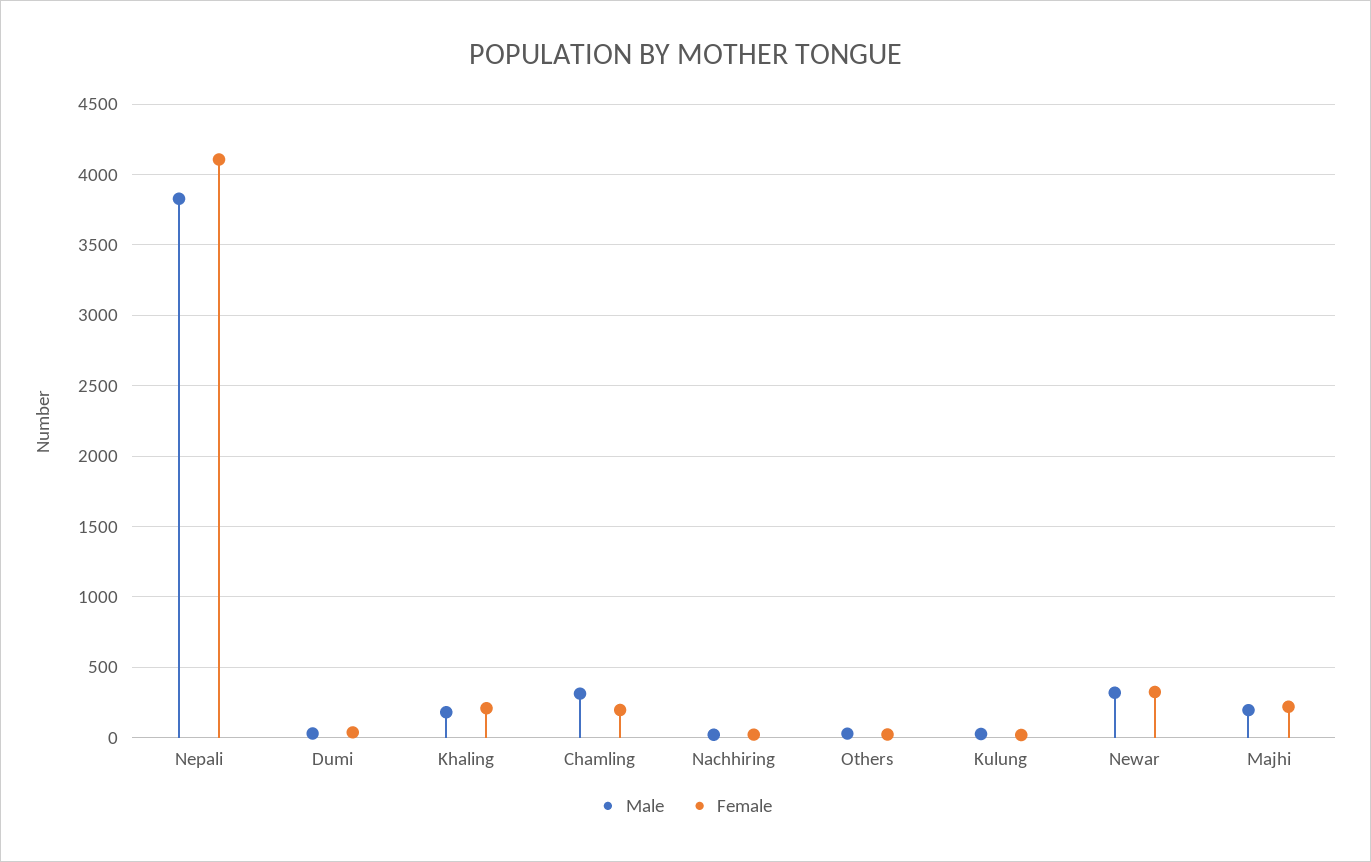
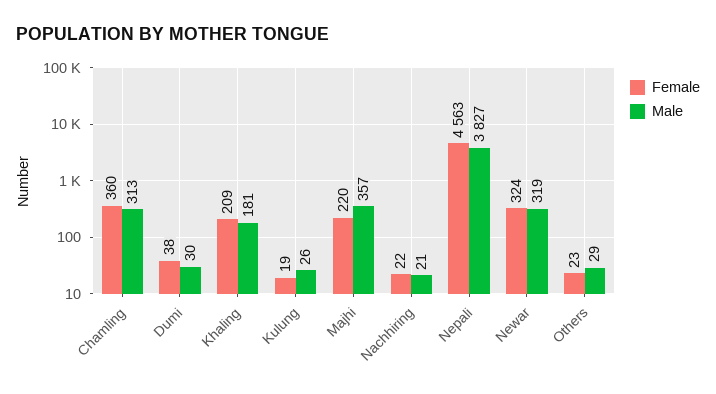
Female, Nepali: 4100 -> 4563
Female, Chamling: 200 -> 360
Male, Majhi: 200 -> 357

